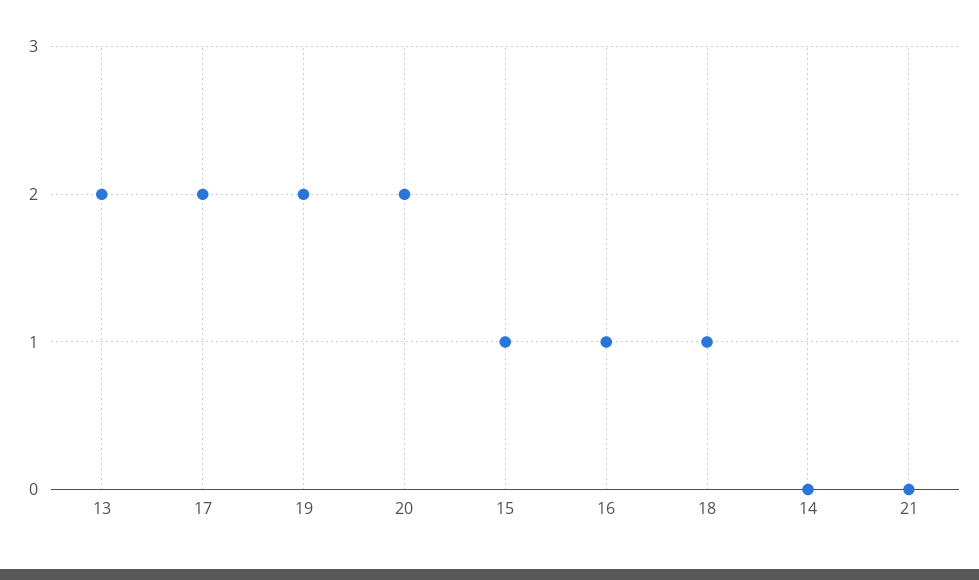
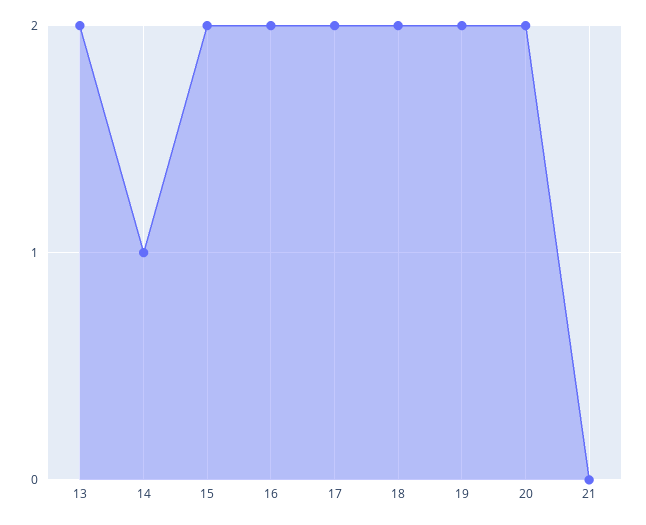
15: 1 -> 2
16: 1 -> 2
18: 1 -> 2
14: 0 -> 1

